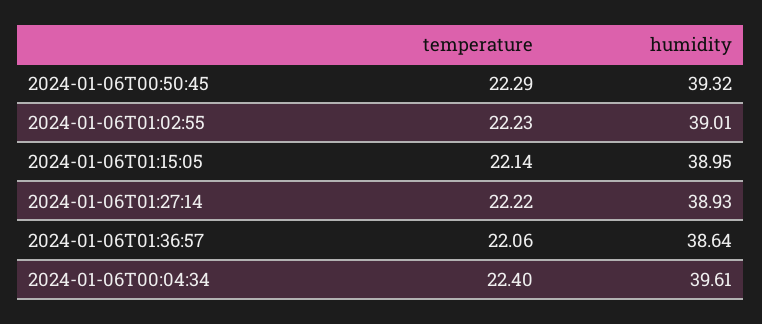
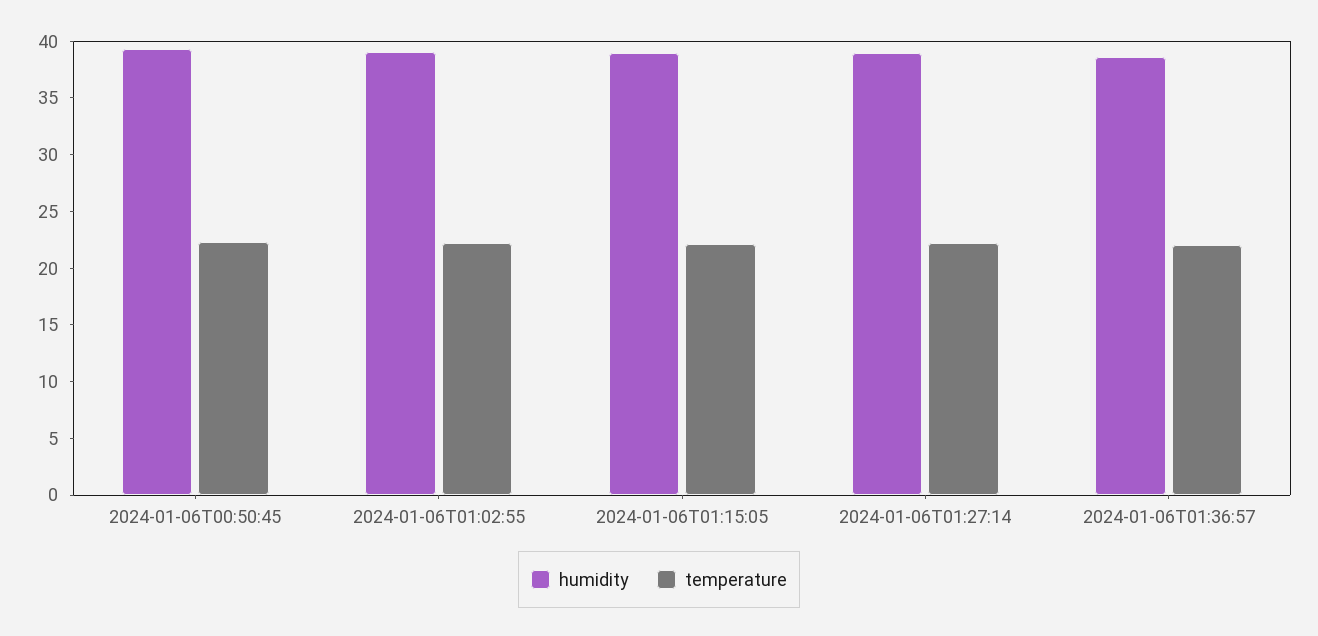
temperature, 2024-01-06T00:04:34: 22.4 -> none
humidity, 2024-01-06T00:04:34: 39.61 -> none

